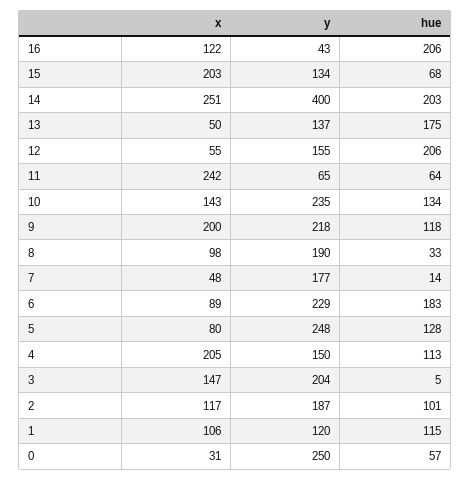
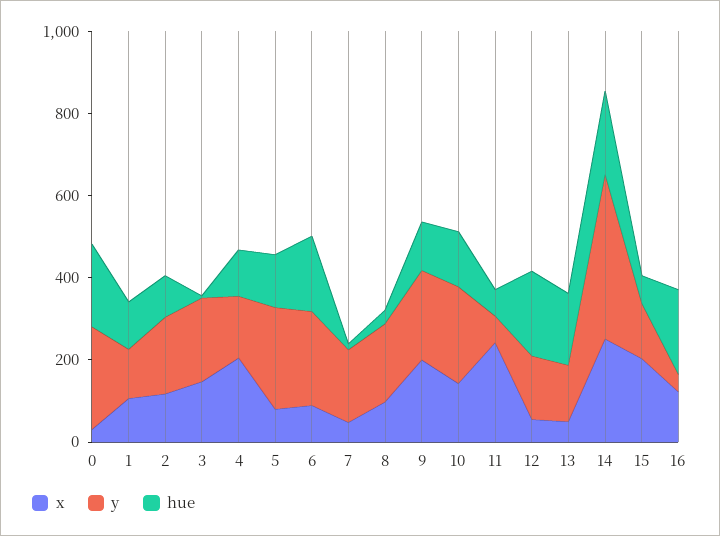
hue, 0: 57 -> 200

